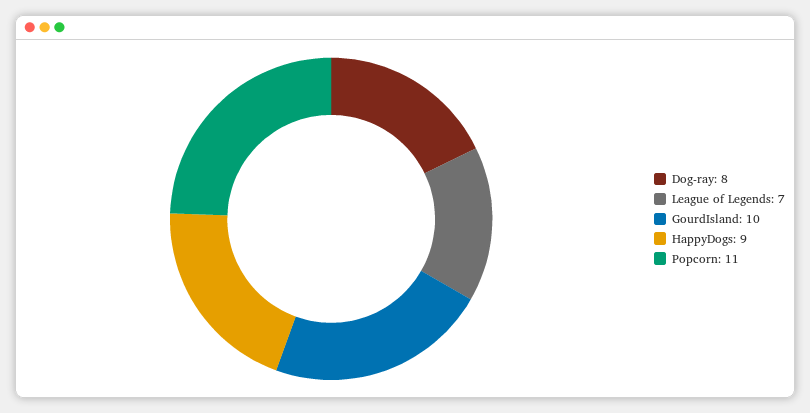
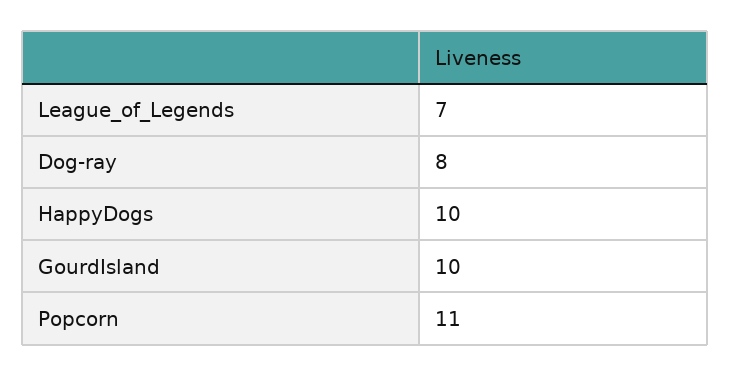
HappyDogs: 9 -> 10

